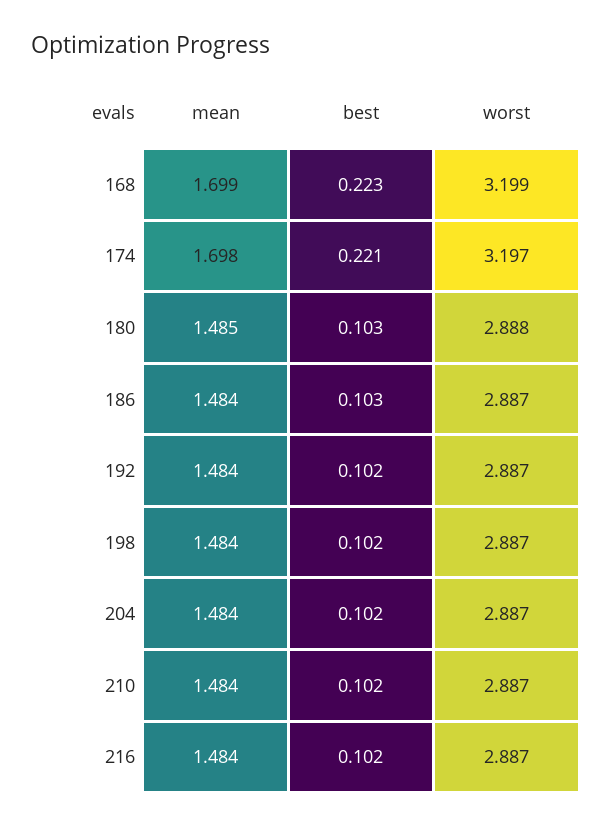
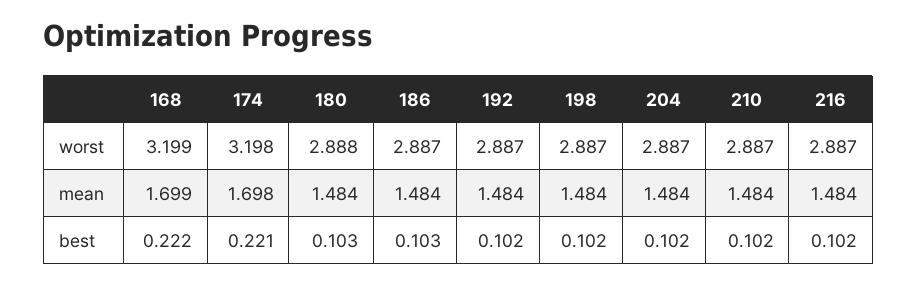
best, 168: 0.223 -> 0.222
worst, 174: 3.197 -> 3.198
mean, 180: 1.485 -> 1.484

